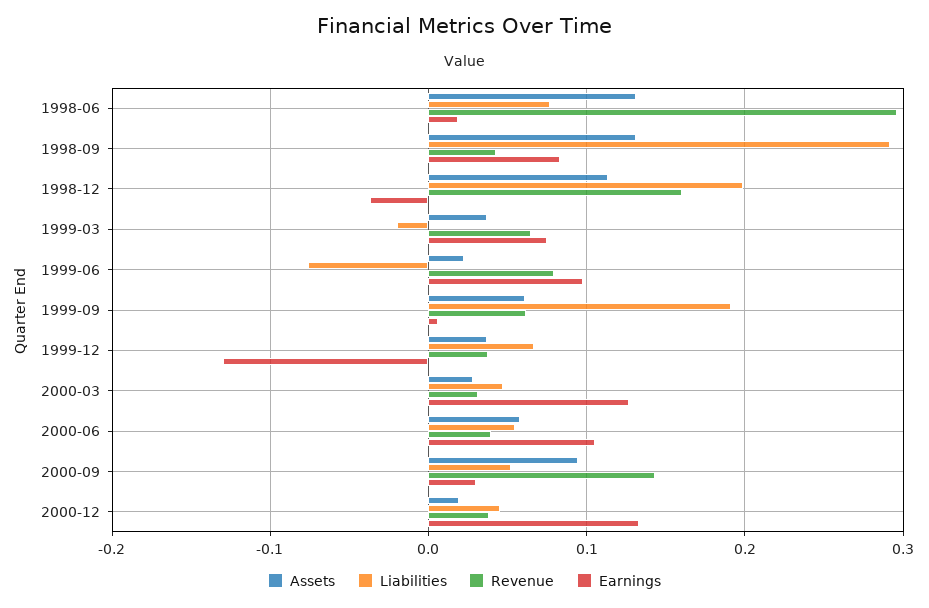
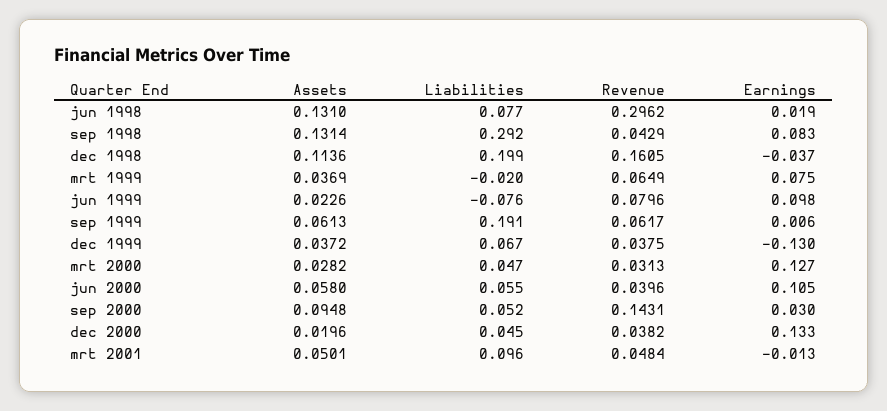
Assets, mrt 2001: none -> 0.0501
Liabilities, mrt 2001: none -> 0.096
Revenue, mrt 2001: none -> 0.0484
Earnings, mrt 2001: none -> -0.013

